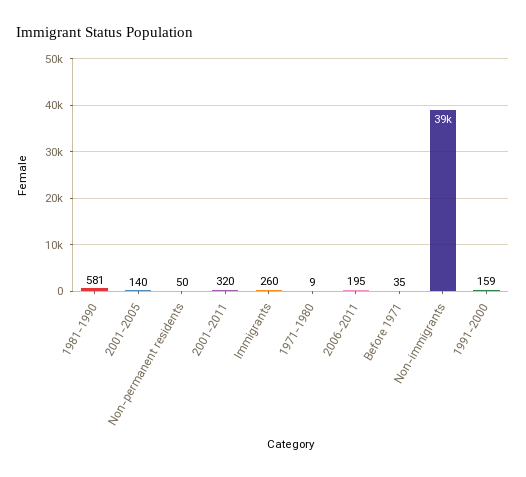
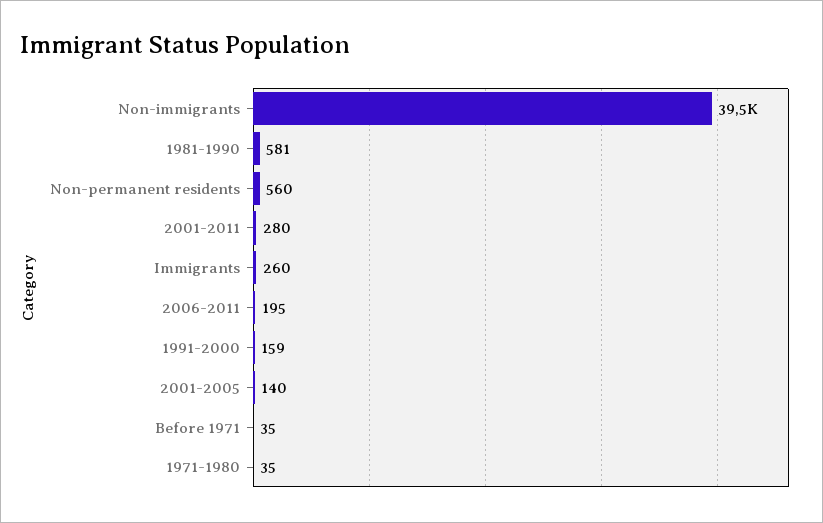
Non-permanent residents: 50 -> 560
2001-2011: 320 -> 280
1971-1980: 9 -> 35

